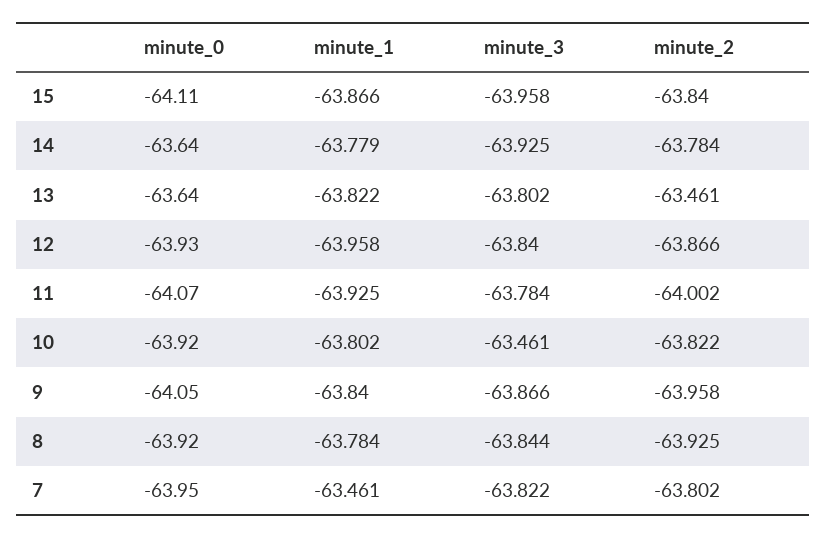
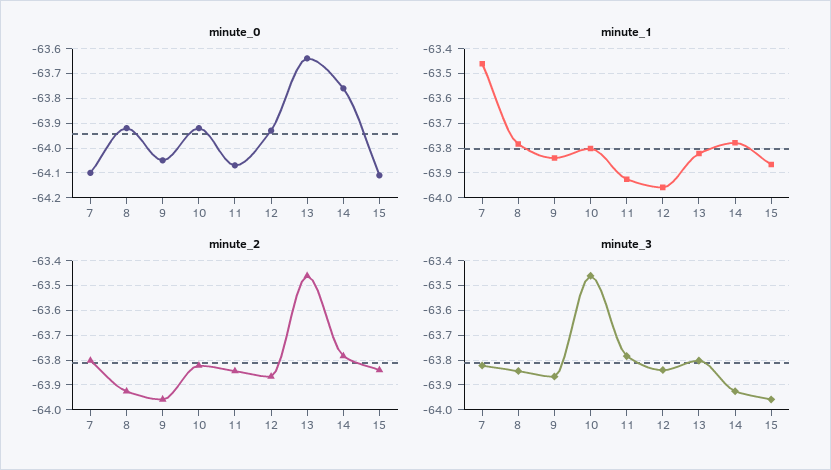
minute_0, 14: -63.64 -> -63.75
minute_2, 11: -64.002 -> -63.85
minute_0, 7: -63.95 -> -64.1

